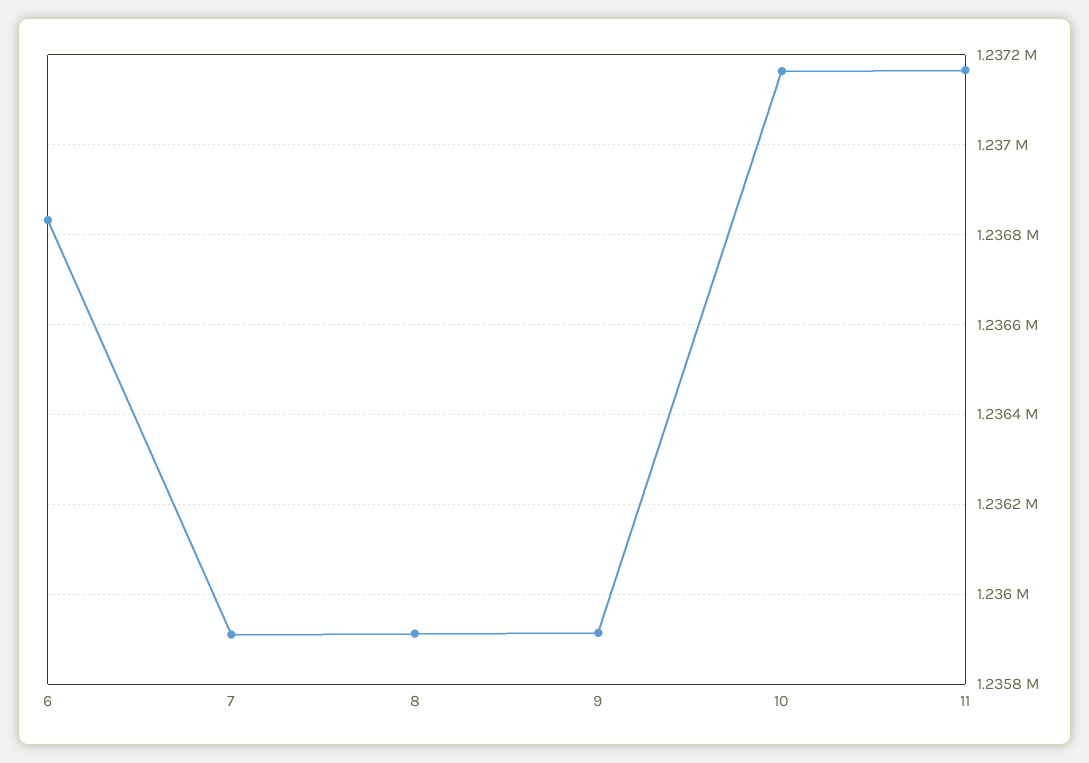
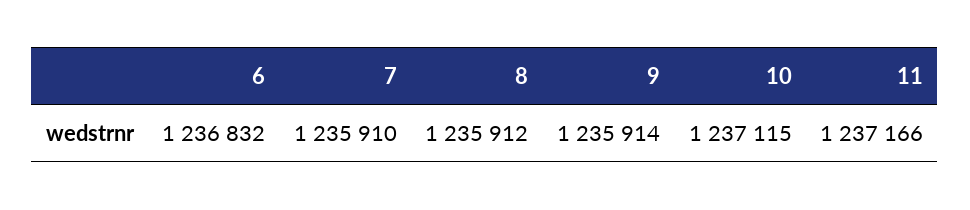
10: 1237160 -> 1237115

